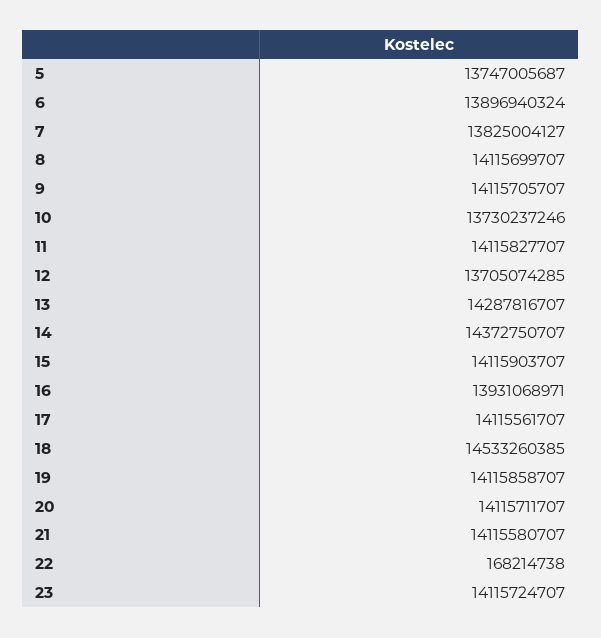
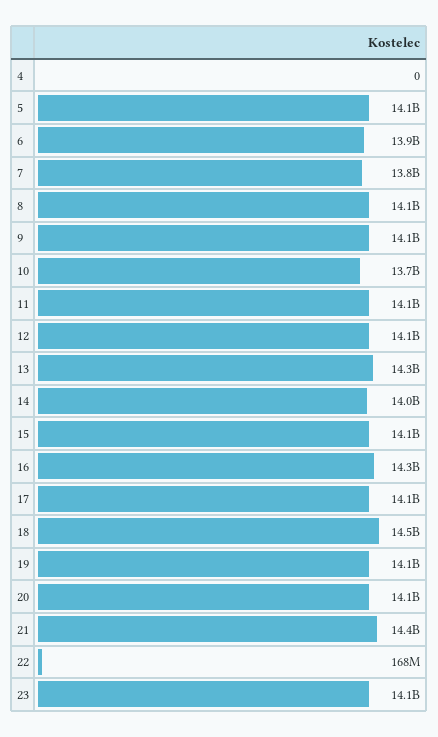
5: 13747005687 -> 14100000000
12: 13705074285 -> 14100000000
14: 14372750707 -> 14000000000
16: 13931068971 -> 14300000000
21: 14115580707 -> 14400000000
4: none -> 0

